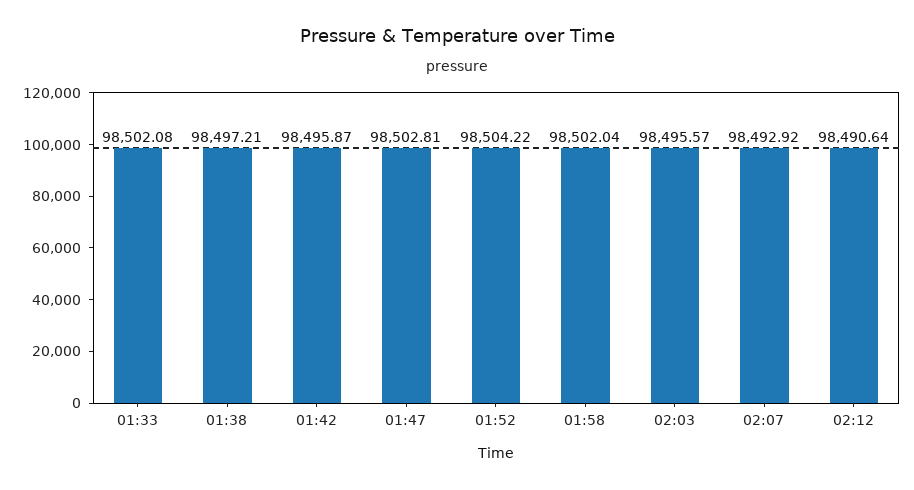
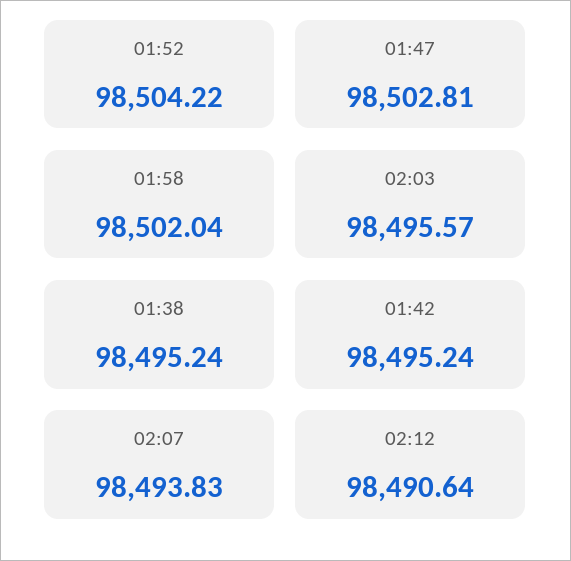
01:33: 98502.08 -> none
01:38: 98497.21 -> 98495.24
01:42: 98495.87 -> 98495.24
02:07: 98492.92 -> 98493.83

